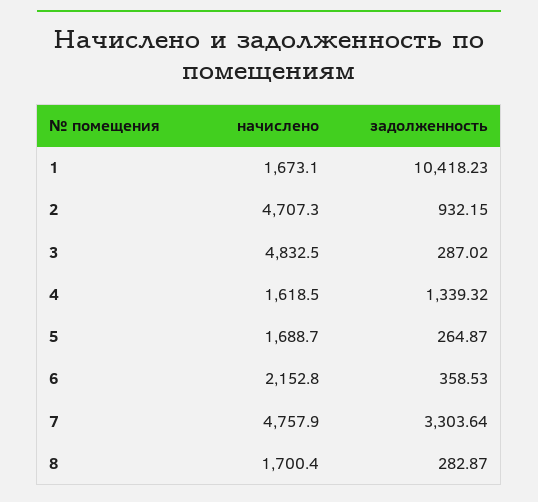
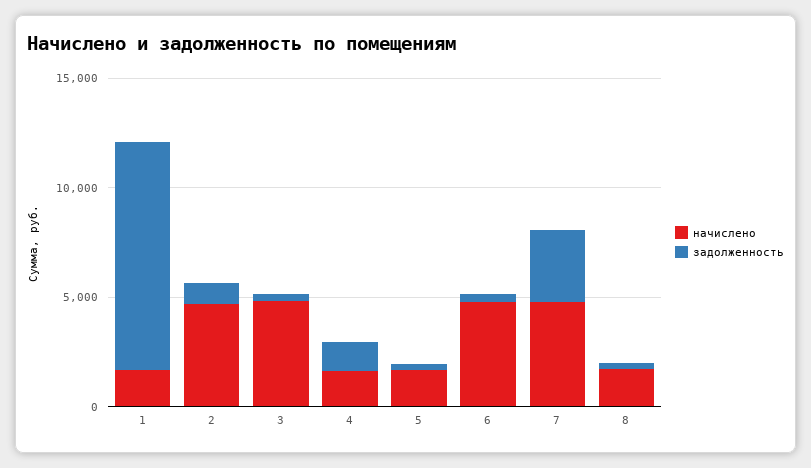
начислено, 6: 2152.8 -> 5000

